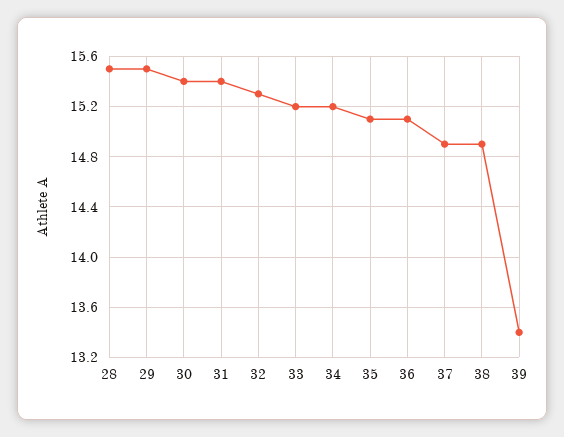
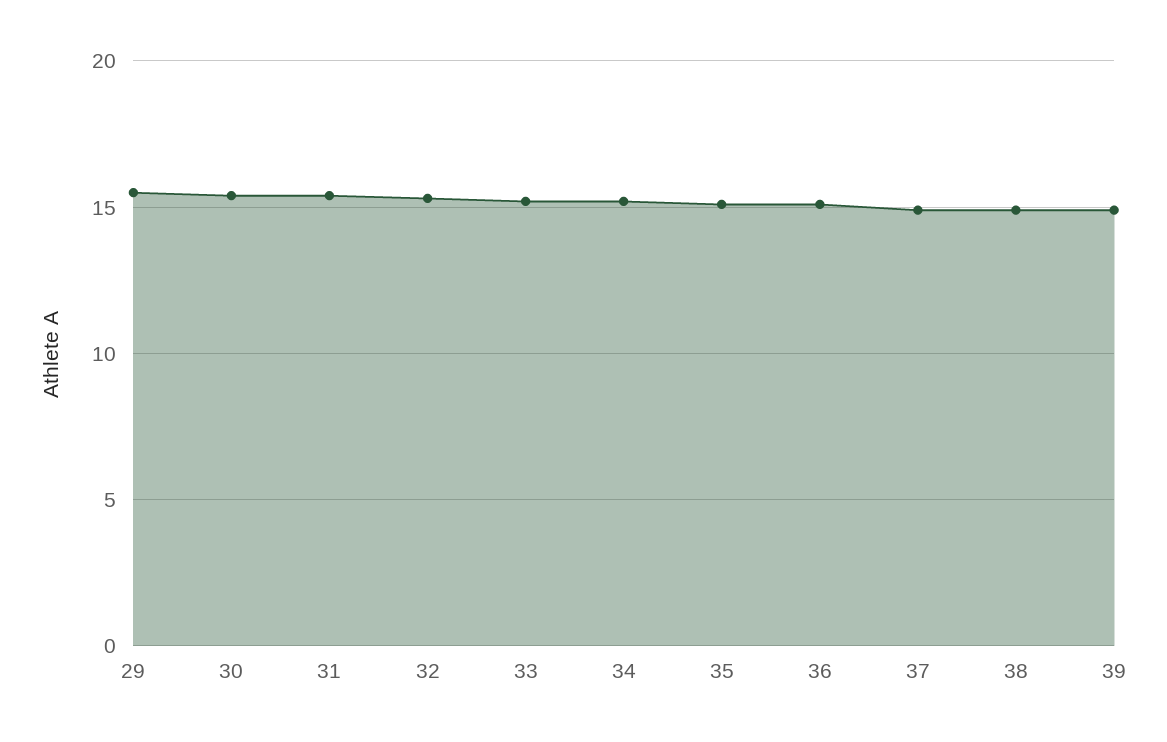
28: 15.5 -> none
39: 13.4 -> 15

